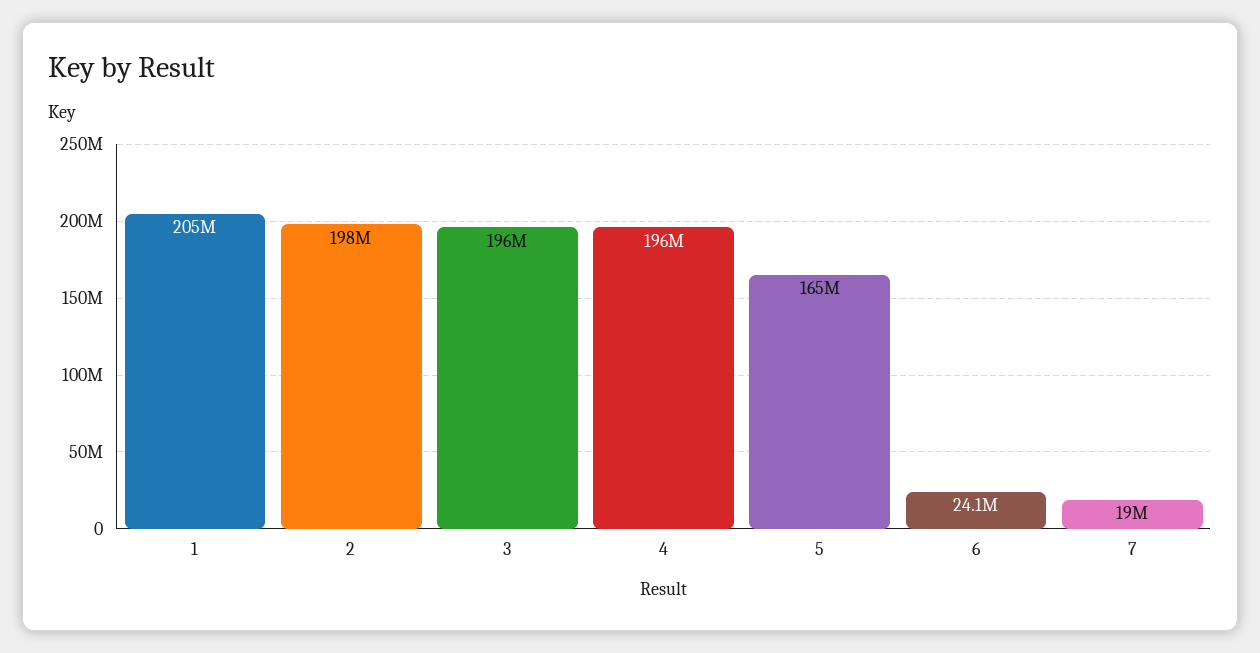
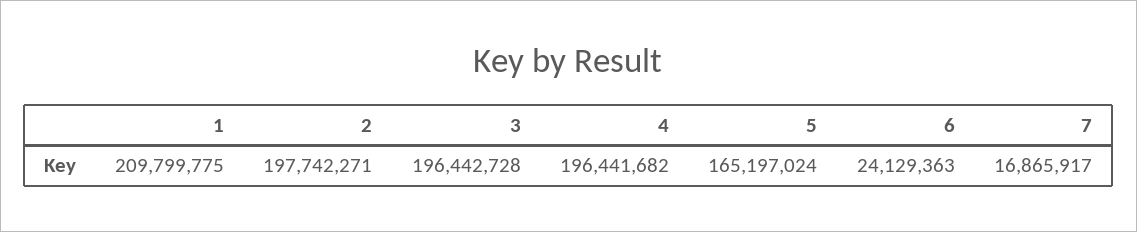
1: 205000000 -> 209799775
7: 19000000 -> 16865917

